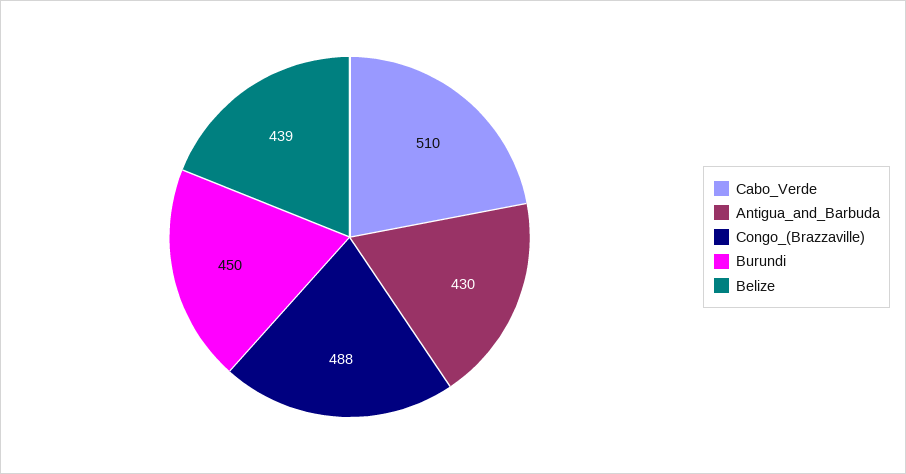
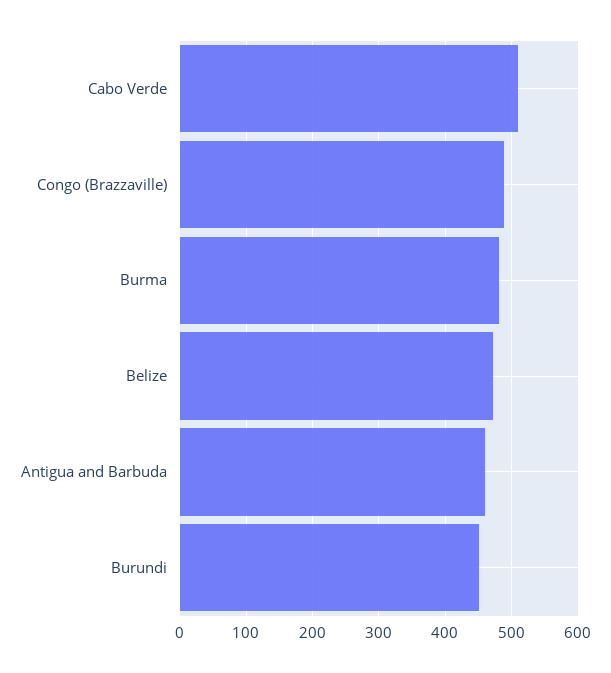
Antigua_and_Barbuda: 430 -> 460
Belize: 439 -> 470
Burma: none -> 480

